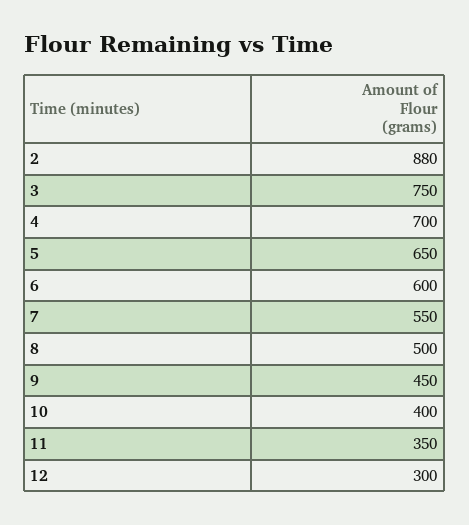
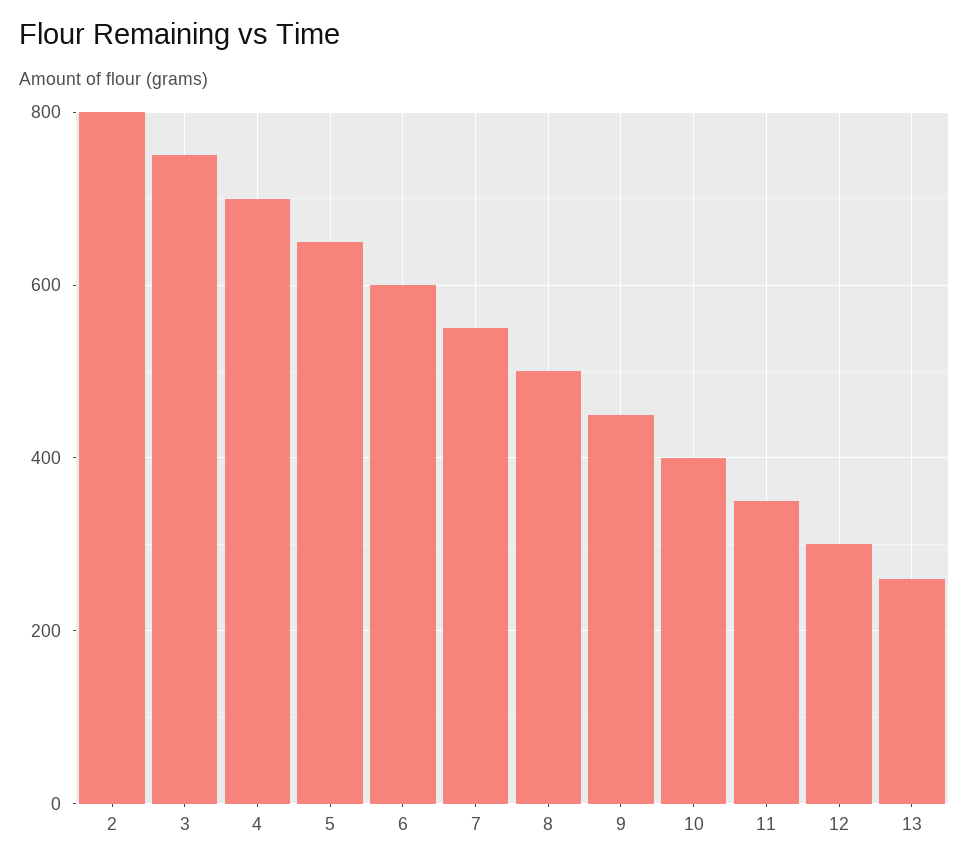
2: 880 -> 800
13: none -> 260

